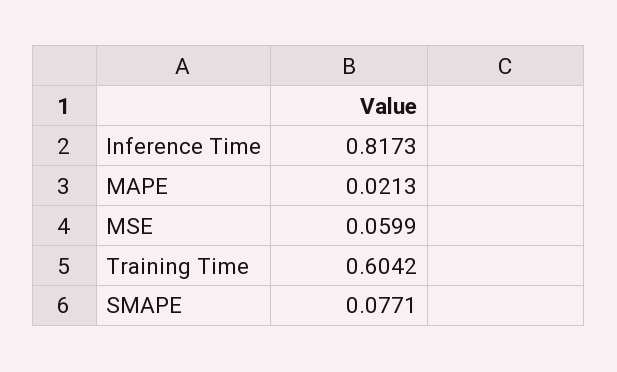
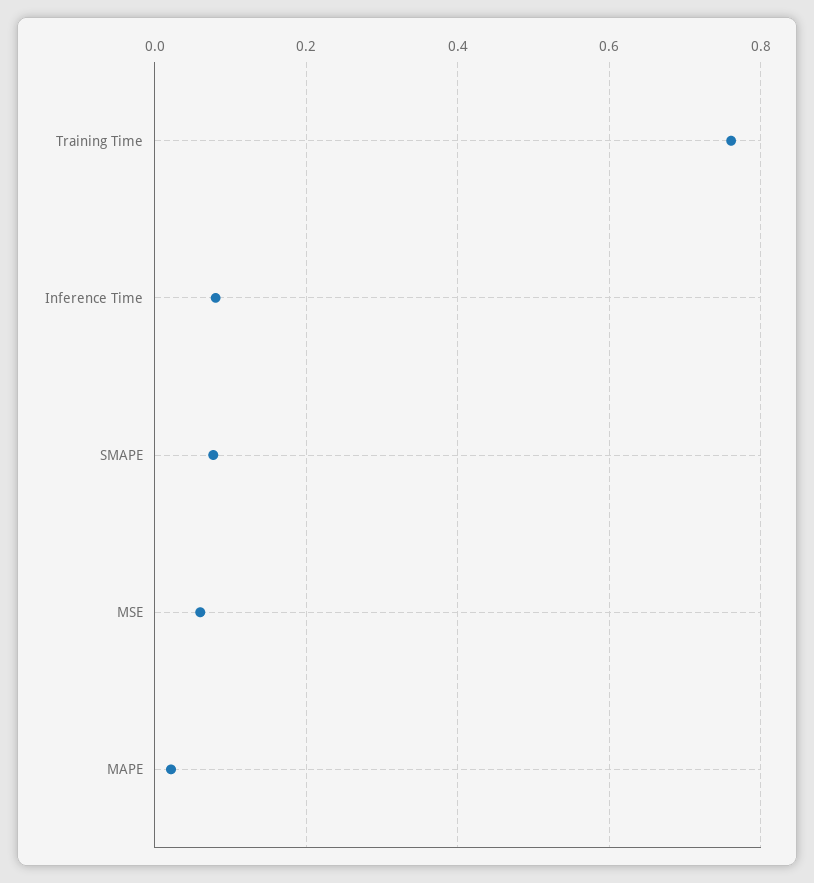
Inference Time: 0.8173 -> 0.08
Training Time: 0.6042 -> 0.76

